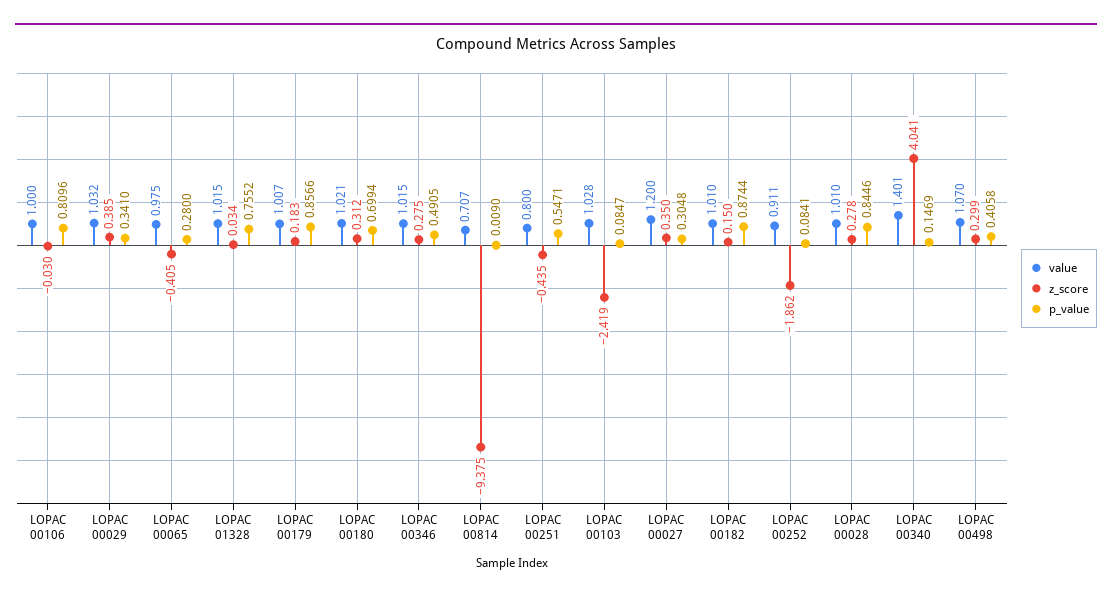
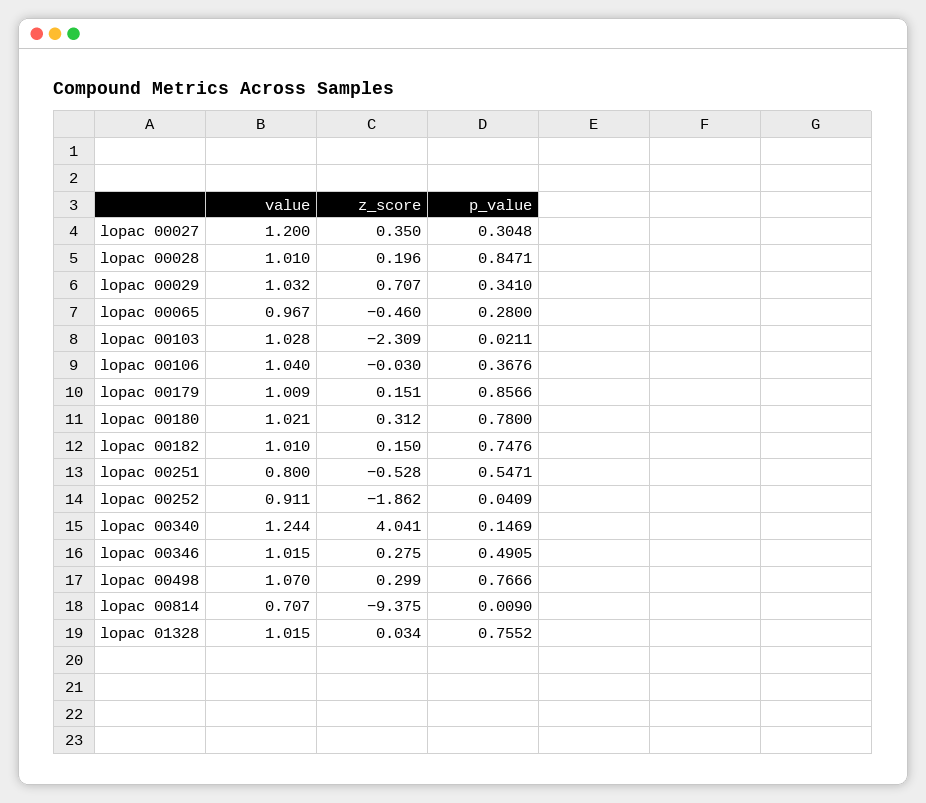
value, LOPAC 00106: 1 -> 1.04
p_value, LOPAC 00106: 0.8096 -> 0.3676
z_score, LOPAC 00029: 0.385 -> 0.707
value, LOPAC 00065: 0.975 -> 0.967
z_score, LOPAC 00065: -0.405 -> -0.46
value, LOPAC 00179: 1.007 -> 1.009
z_score, LOPAC 00179: 0.183 -> 0.151
p_value, LOPAC 00180: 0.6994 -> 0.78
z_score, LOPAC 00251: -0.435 -> -0.528
z_score, LOPAC 00103: -2.419 -> -2.309
p_value, LOPAC 00103: 0.0847 -> 0.0211
p_value, LOPAC 00182: 0.8744 -> 0.7476
p_value, LOPAC 00252: 0.0841 -> 0.0409
z_score, LOPAC 00028: 0.278 -> 0.196
p_value, LOPAC 00028: 0.8446 -> 0.8471
value, LOPAC 00340: 1.401 -> 1.244
p_value, LOPAC 00498: 0.4058 -> 0.7666

